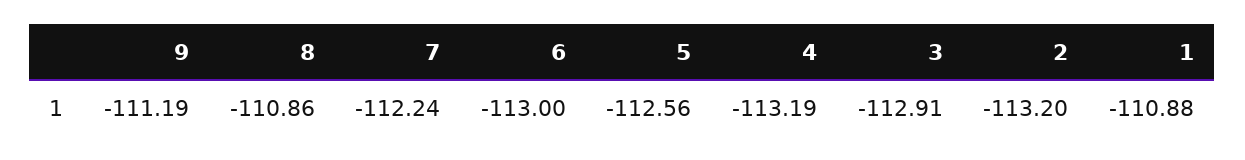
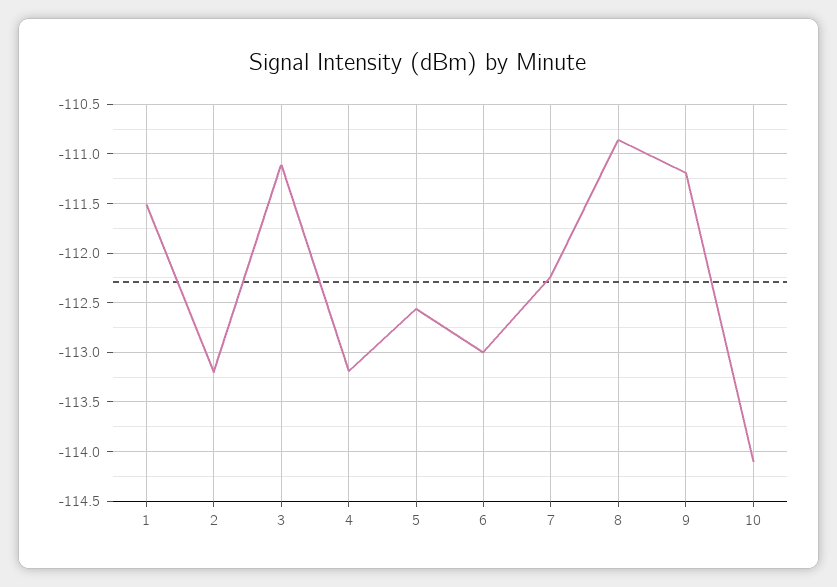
3: -112.91 -> -111.1
1: -110.88 -> -111.5
10: none -> -114.1

